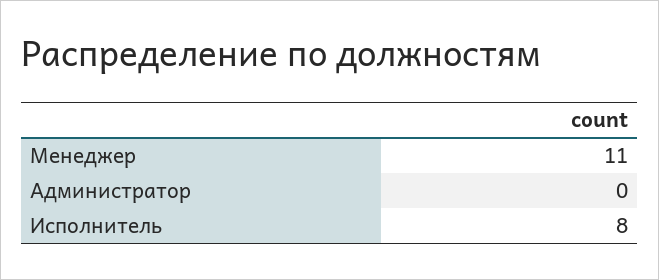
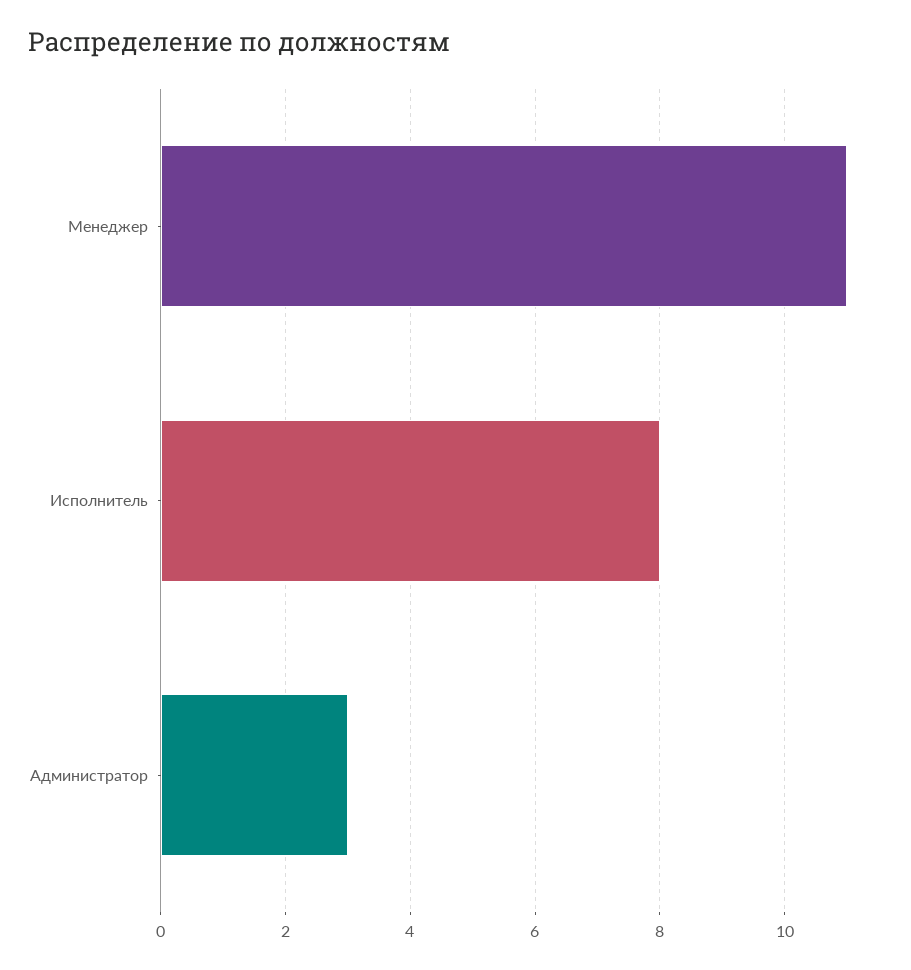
Администратор: 0 -> 3

